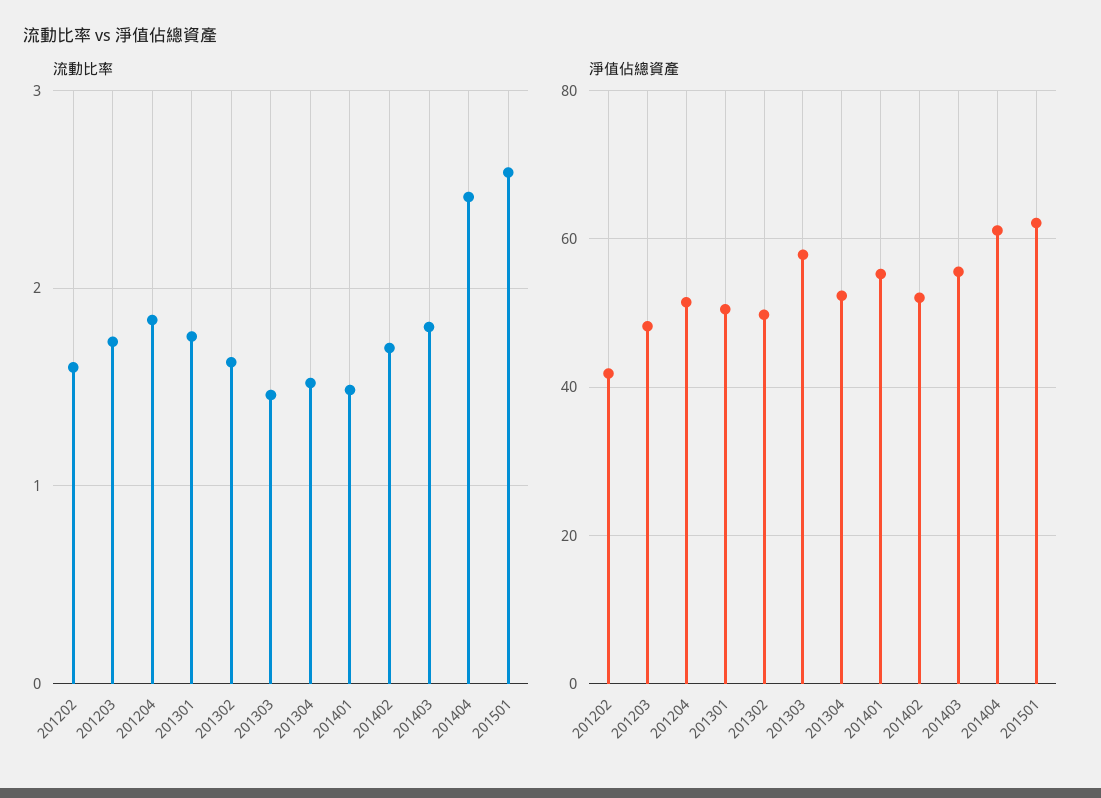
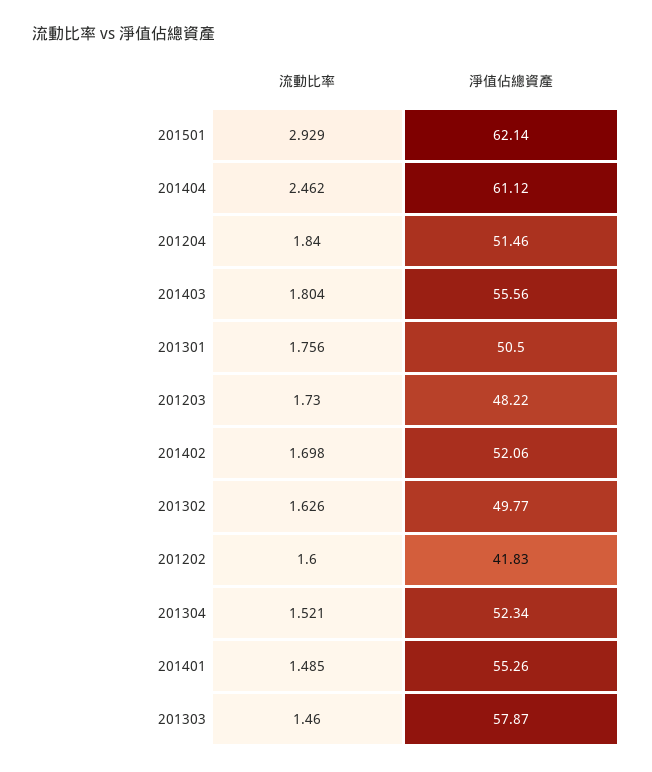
流動比率, 201501: 2.6 -> 2.929

